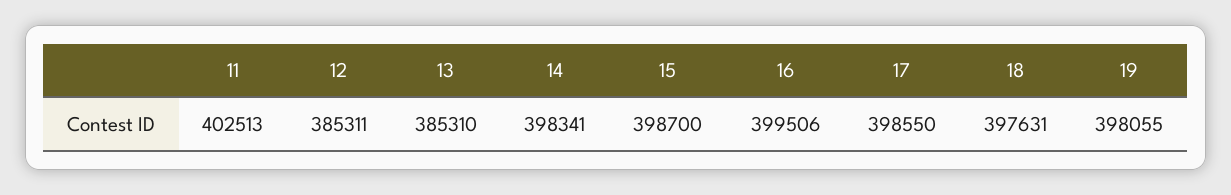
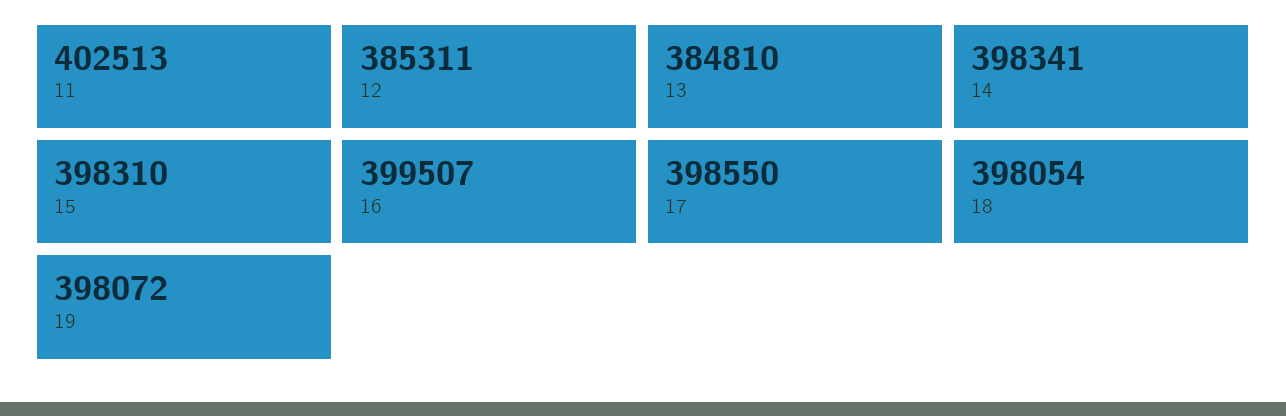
13: 385310 -> 384810
15: 398700 -> 398310
16: 399506 -> 399507
18: 397631 -> 398054
19: 398055 -> 398072

